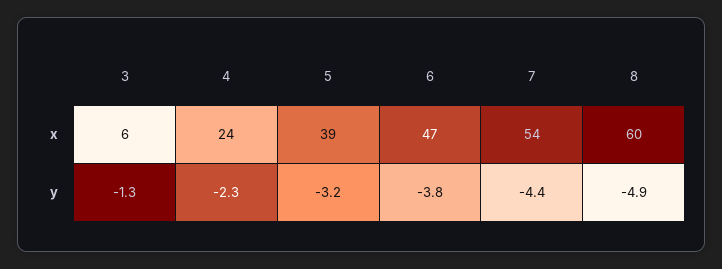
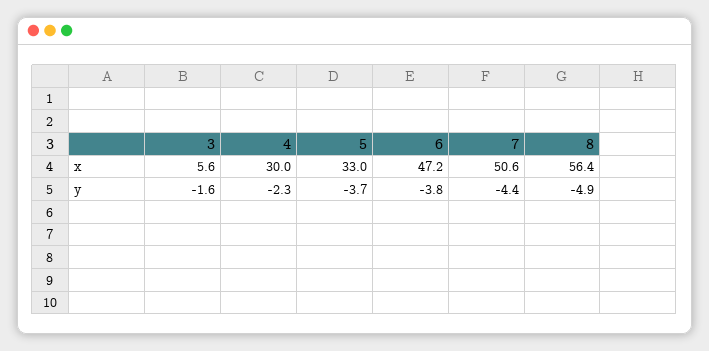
4, x: 24 -> 30
5, x: 39 -> 33
7, x: 54 -> 50.6
8, x: 60 -> 56.4
3, y: -1.3 -> -1.6
5, y: -3.2 -> -3.7

